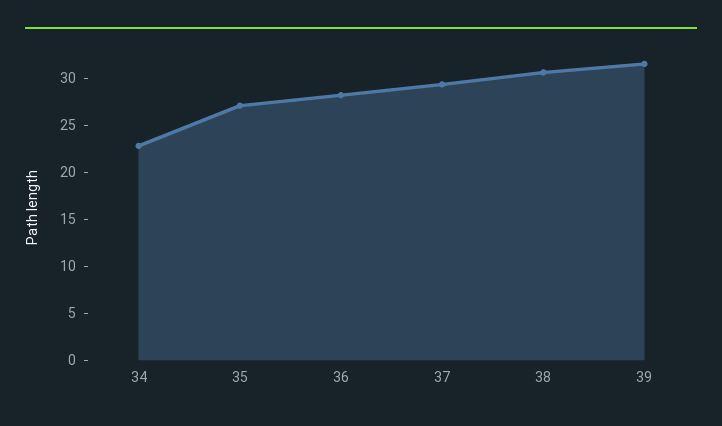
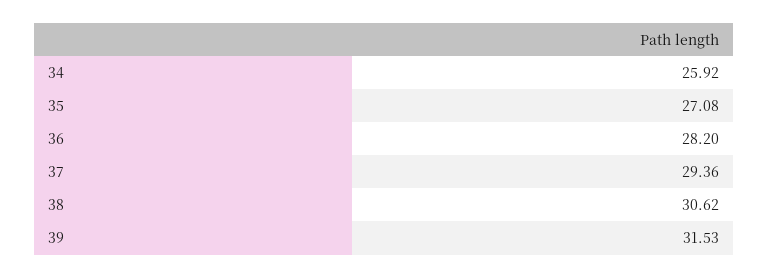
34: 23 -> 25.92

